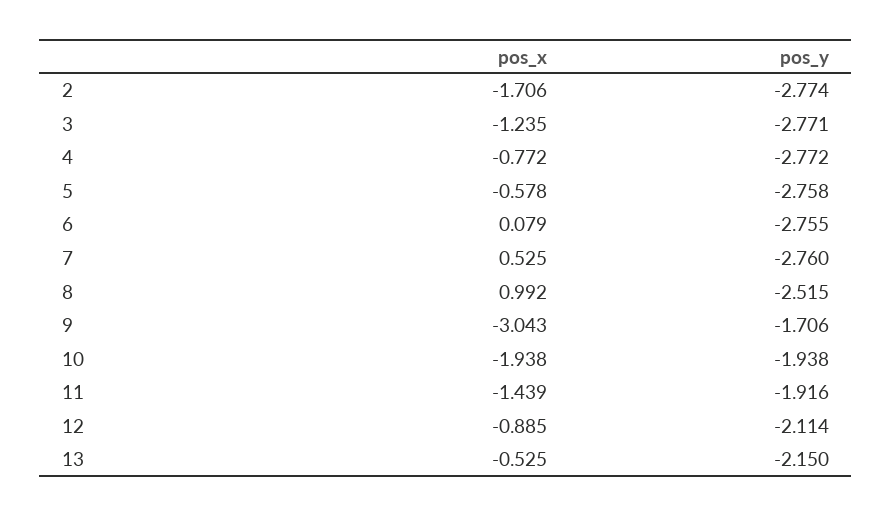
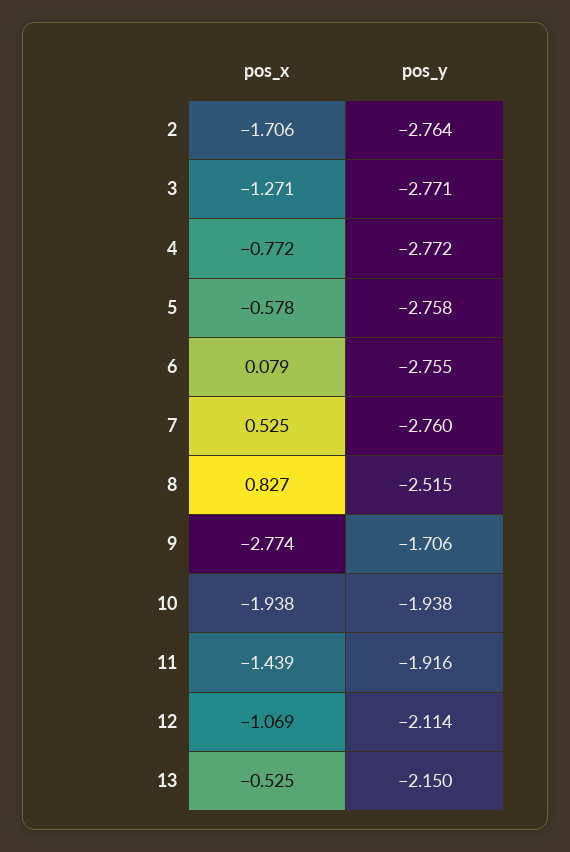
pos_y, 2: -2.774 -> -2.764
pos_x, 3: -1.235 -> -1.271
pos_x, 8: 0.992 -> 0.827
pos_x, 9: -3.043 -> -2.774
pos_x, 12: -0.885 -> -1.069

